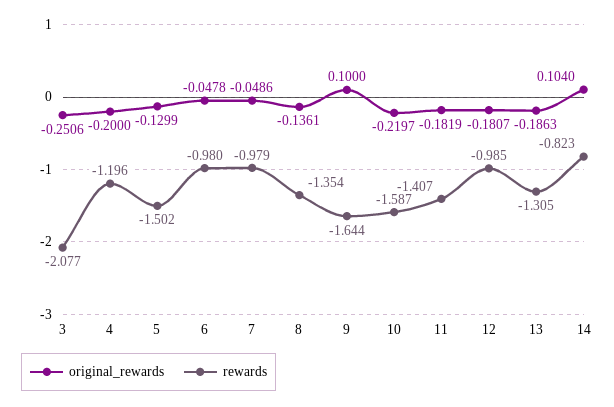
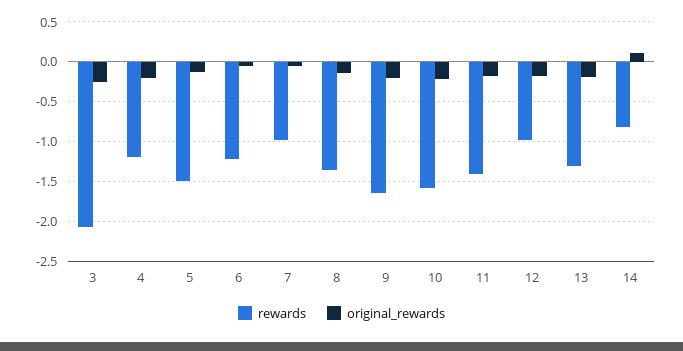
rewards, 6: -0.98 -> -1.2
original_rewards, 9: 0.1 -> -0.2

